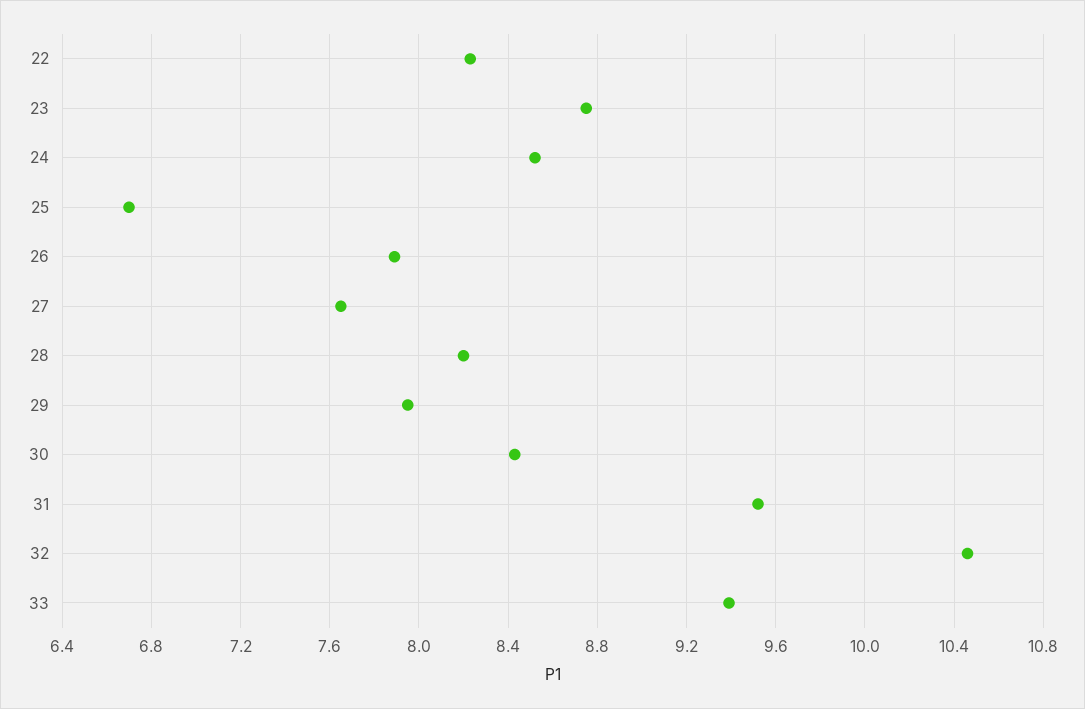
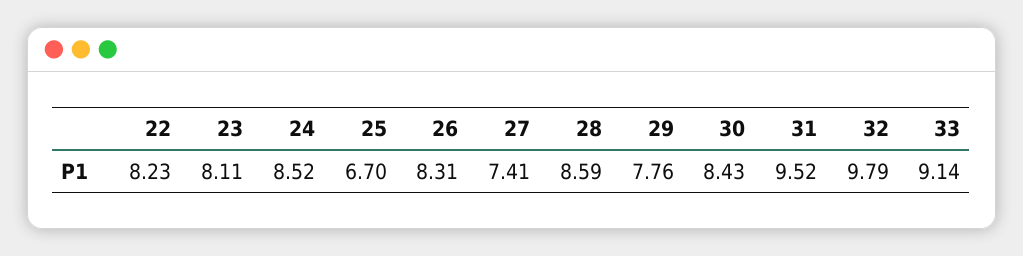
23: 8.75 -> 8.11
26: 7.9 -> 8.31
27: 7.65 -> 7.41
28: 8.2 -> 8.59
29: 7.95 -> 7.76
32: 10.45 -> 9.79
33: 9.4 -> 9.14

